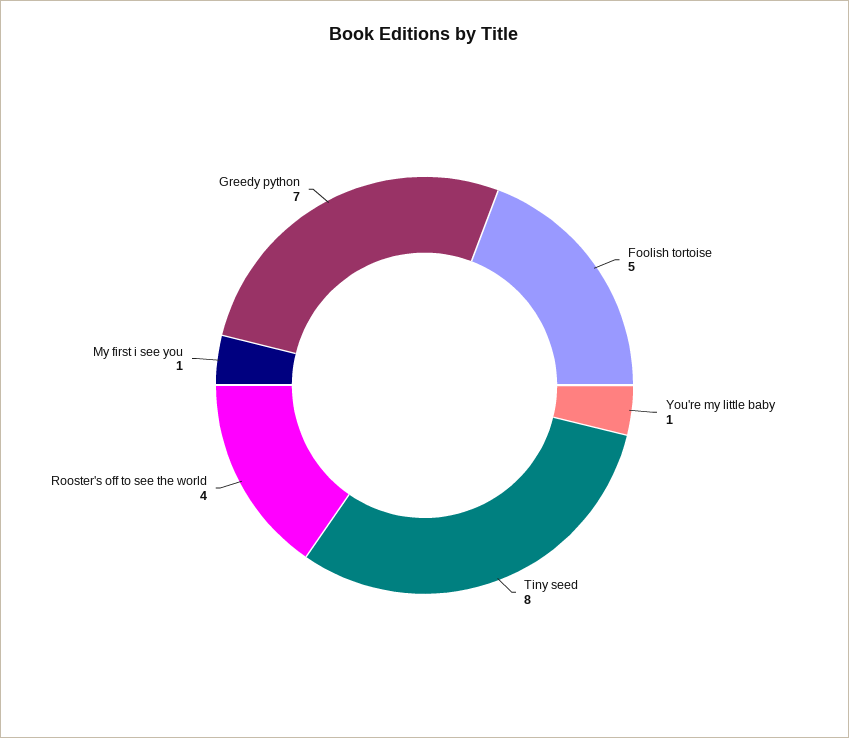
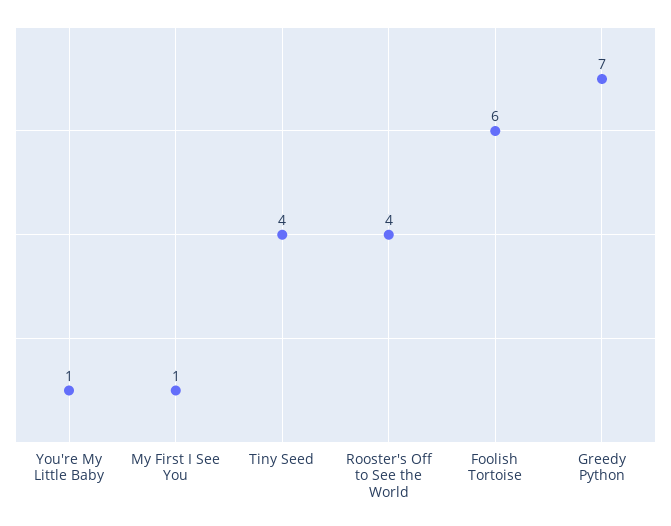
Foolish tortoise: 5 -> 6
Tiny seed: 8 -> 4

